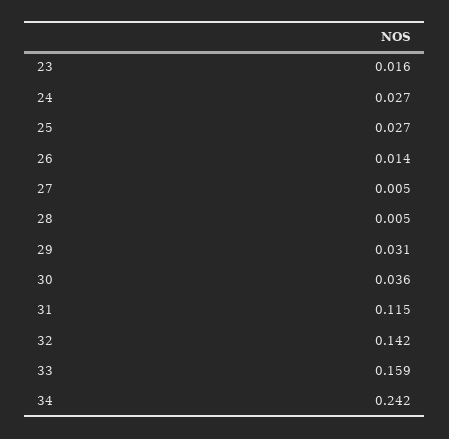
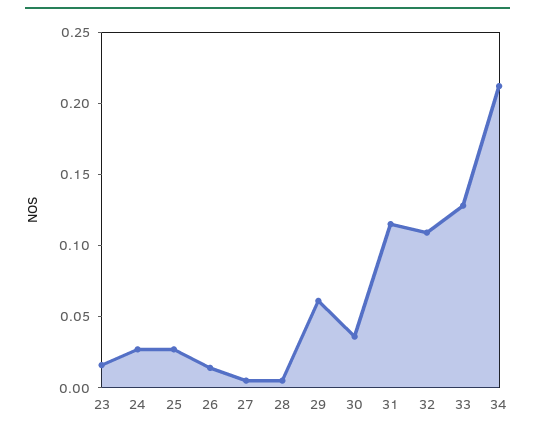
29: 0.031 -> 0.06
32: 0.142 -> 0.11
33: 0.159 -> 0.13
34: 0.242 -> 0.21

